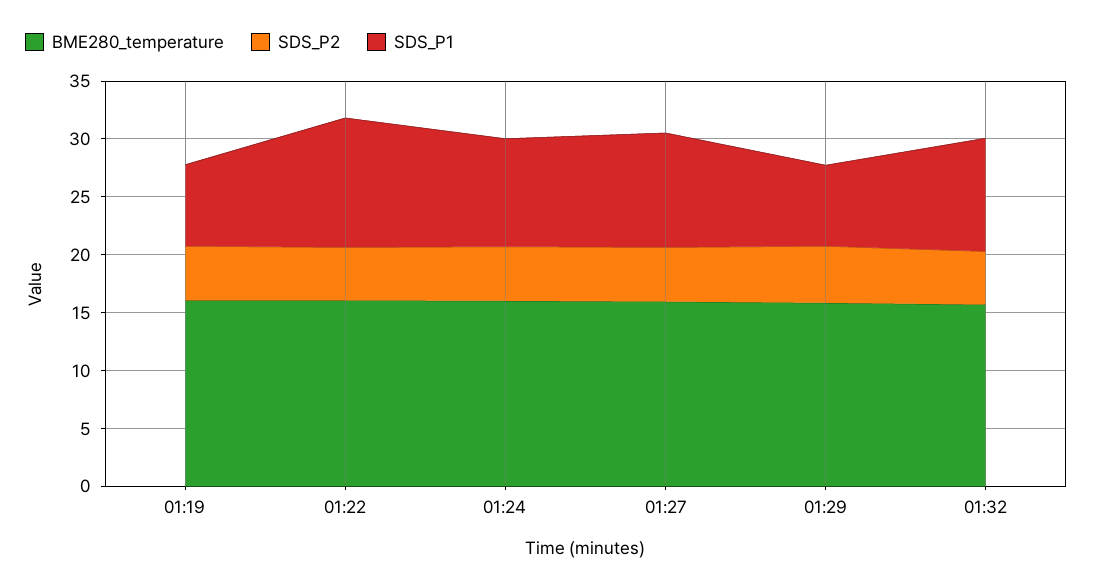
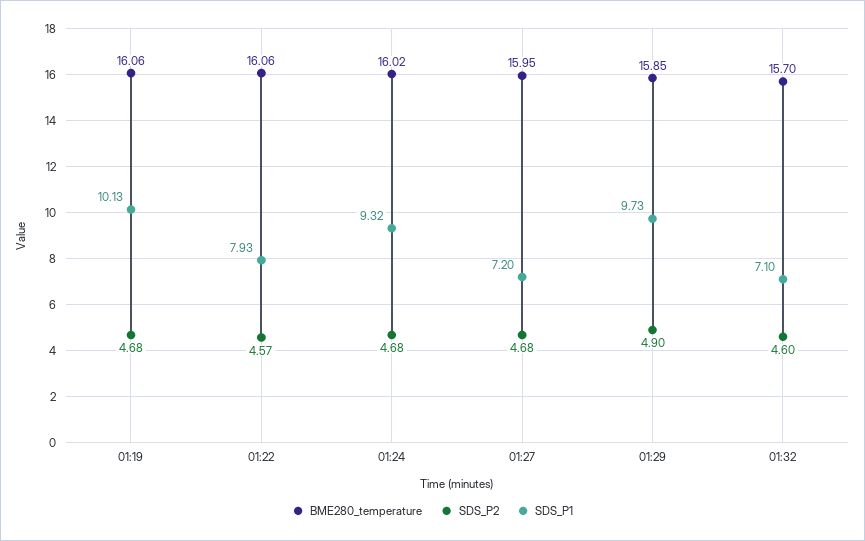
SDS_P1, 01:19: 7 -> 10.13
SDS_P1, 01:22: 11 -> 7.93
SDS_P1, 01:27: 10 -> 7.2
SDS_P1, 01:29: 7 -> 9.73
SDS_P1, 01:32: 10 -> 7.1

